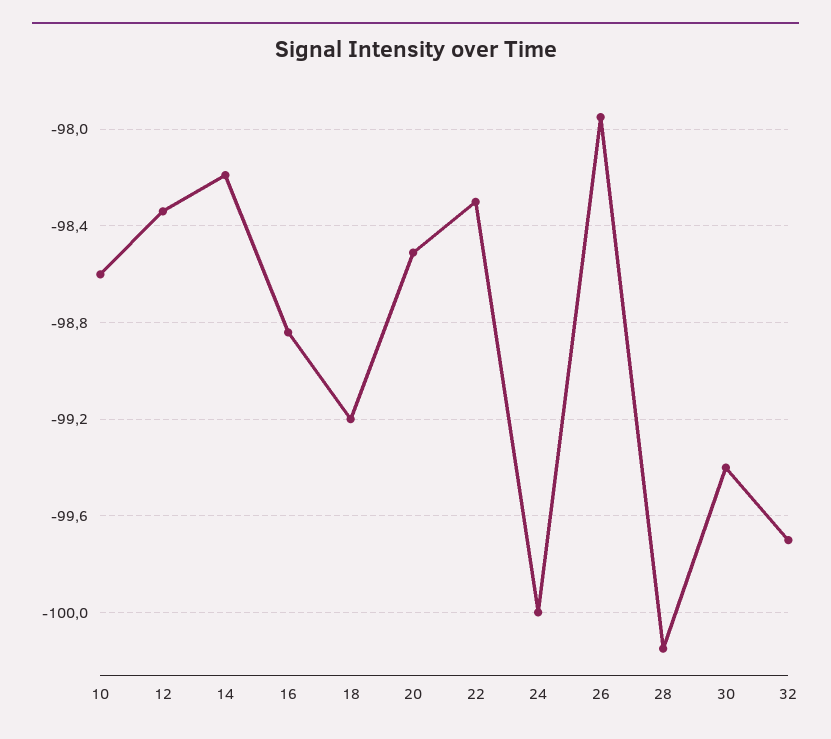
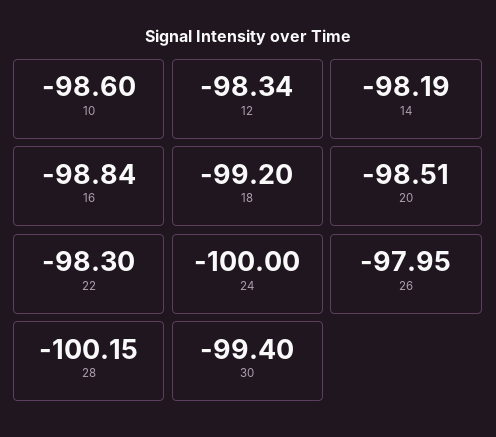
32: -99.7 -> none

